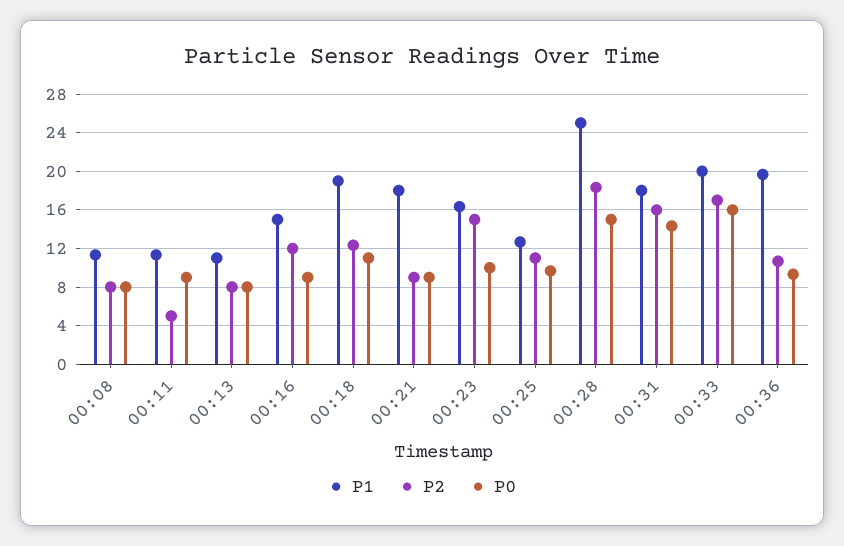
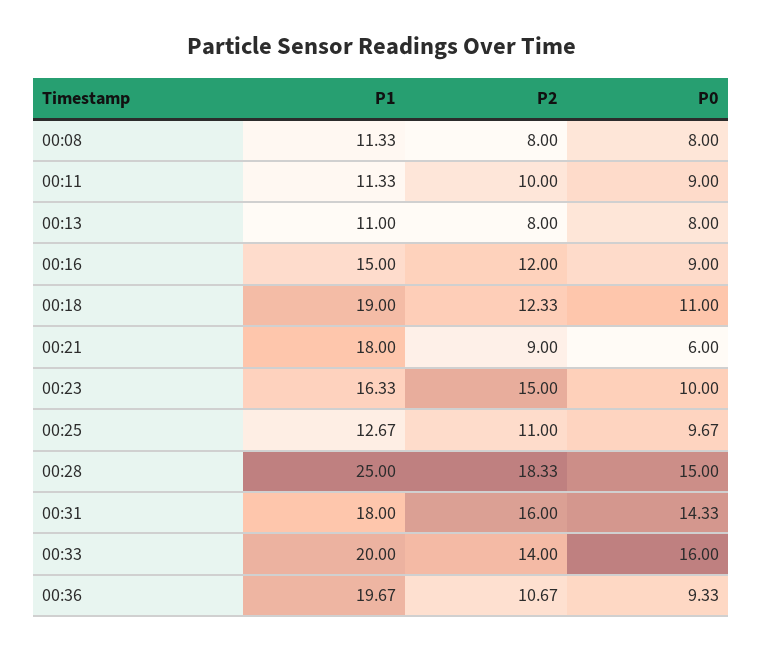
P2, 00:11: 5 -> 10
P0, 00:21: 9 -> 6
P2, 00:33: 17 -> 14

